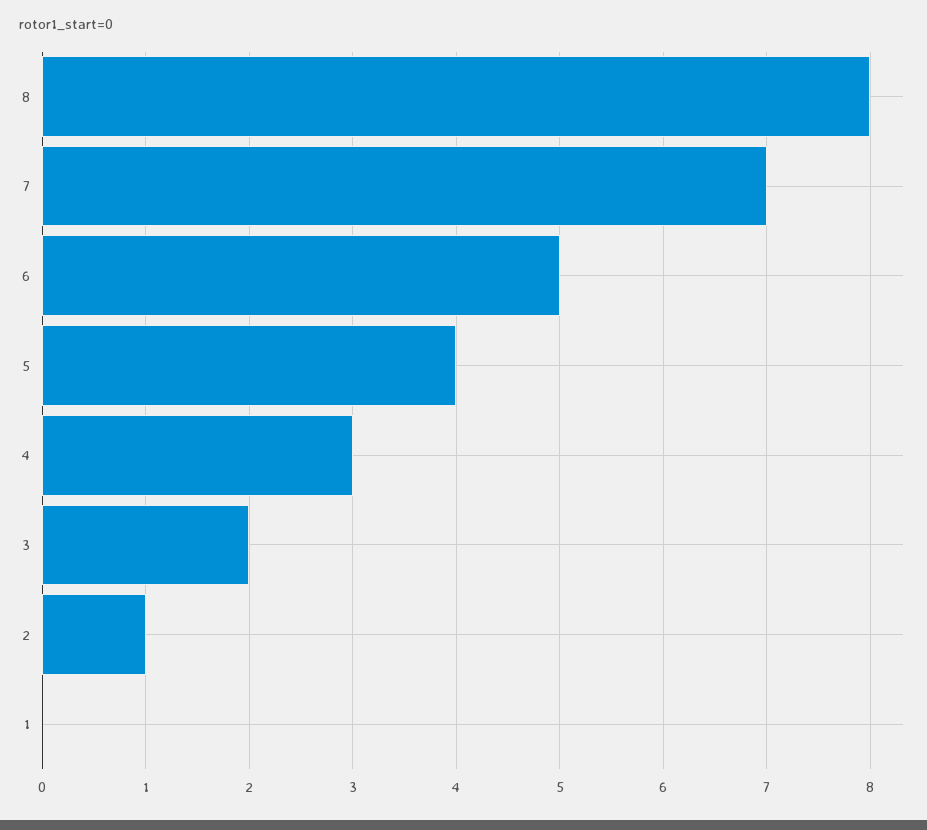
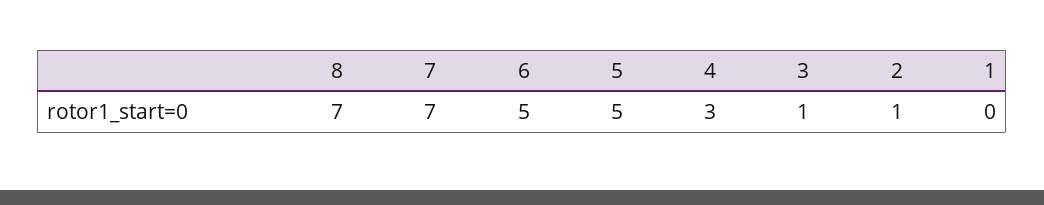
8: 8 -> 7
5: 4 -> 5
3: 2 -> 1

